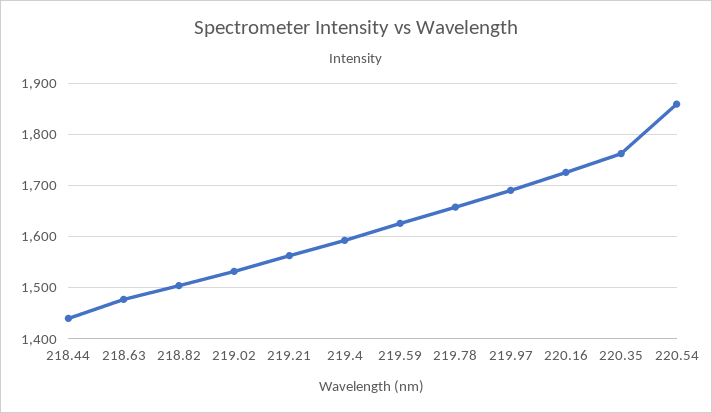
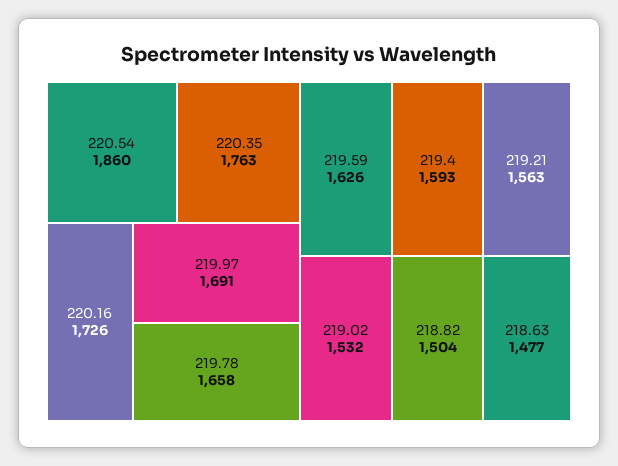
218.44: 1440 -> none

